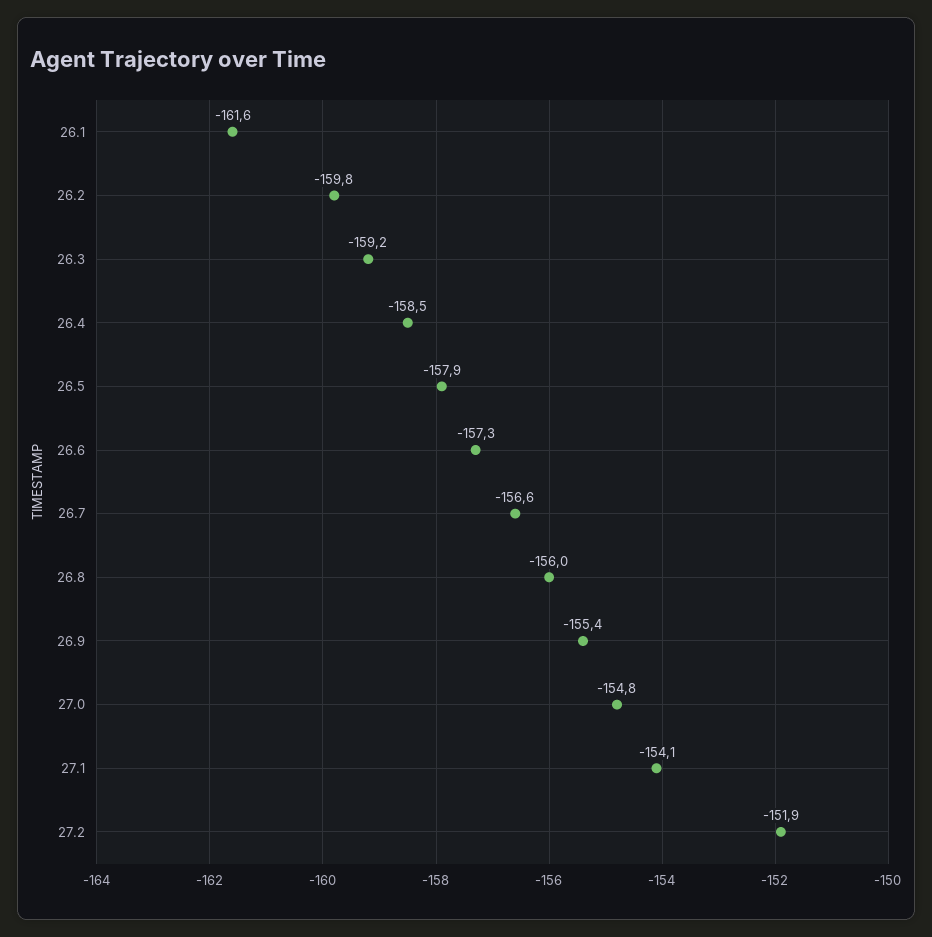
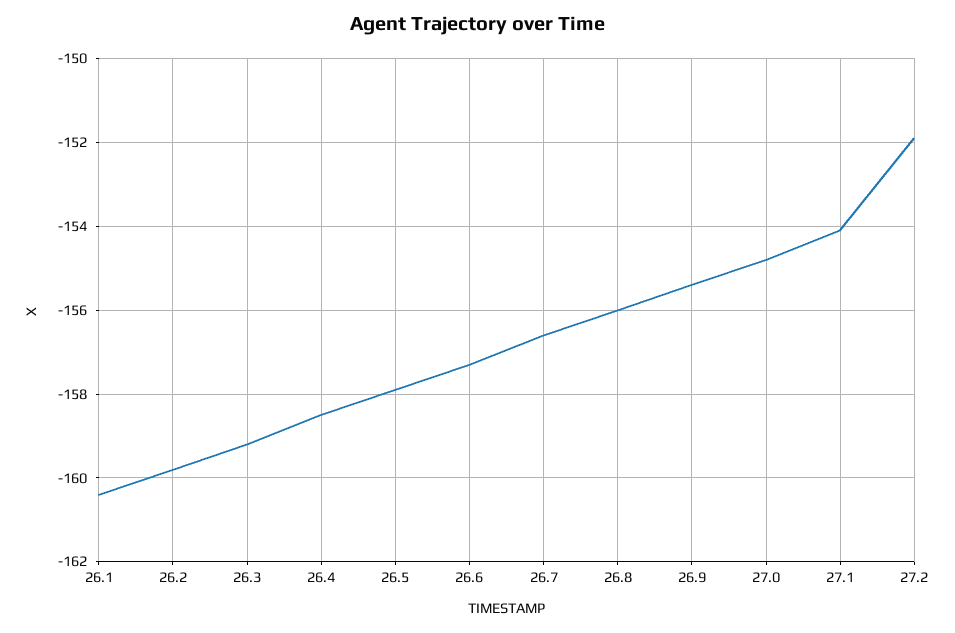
26.1: -161.6 -> -160.5

